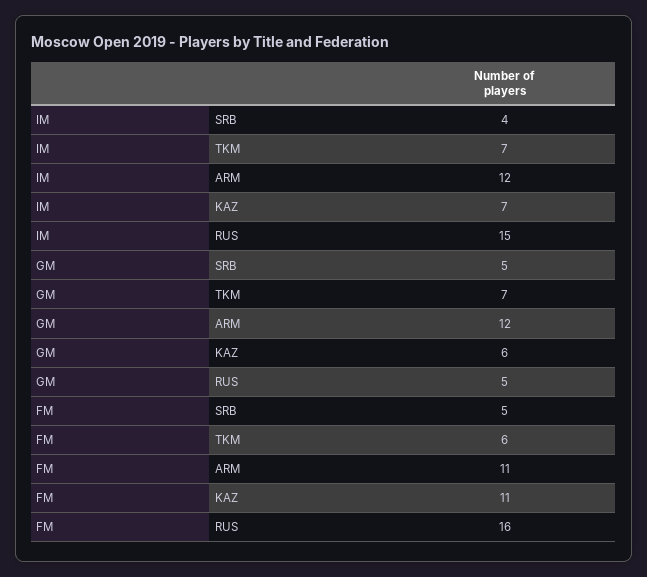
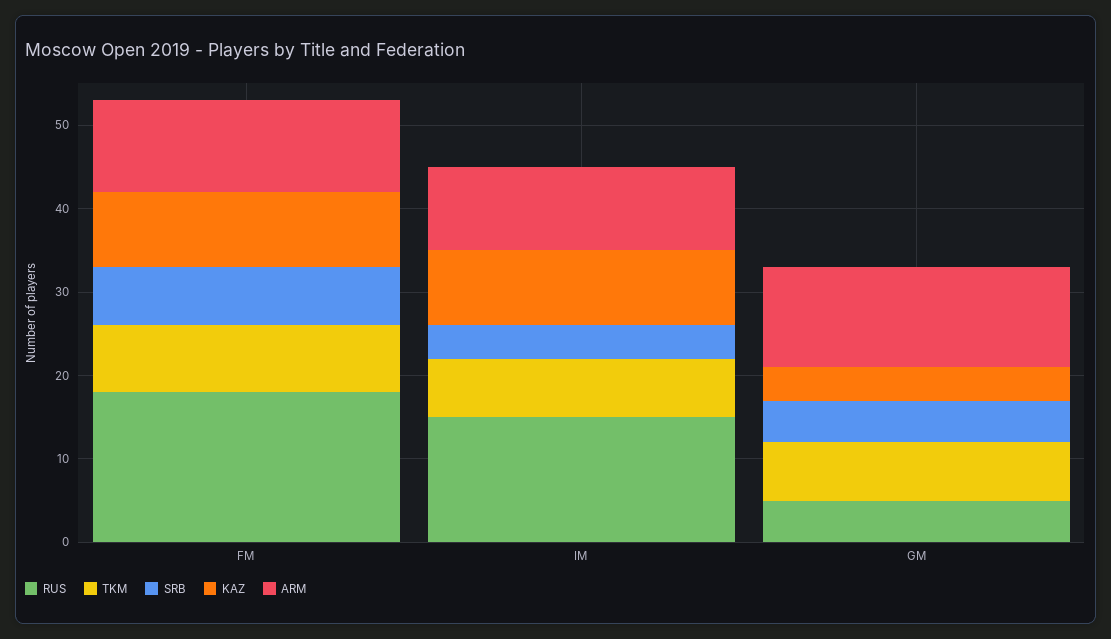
ARM, IM: 12 -> 10
KAZ, IM: 7 -> 9
KAZ, GM: 6 -> 4
SRB, FM: 5 -> 7
TKM, FM: 6 -> 8
KAZ, FM: 11 -> 9
RUS, FM: 16 -> 18

